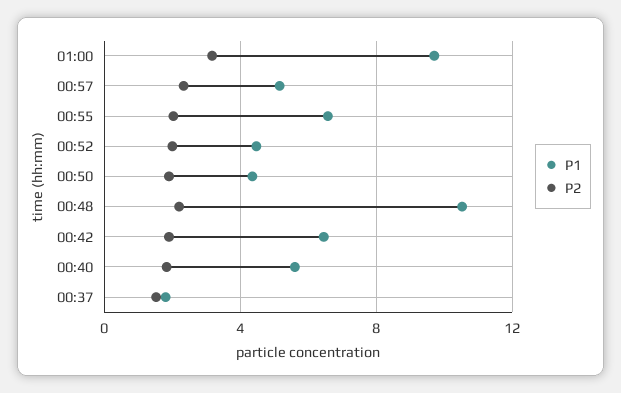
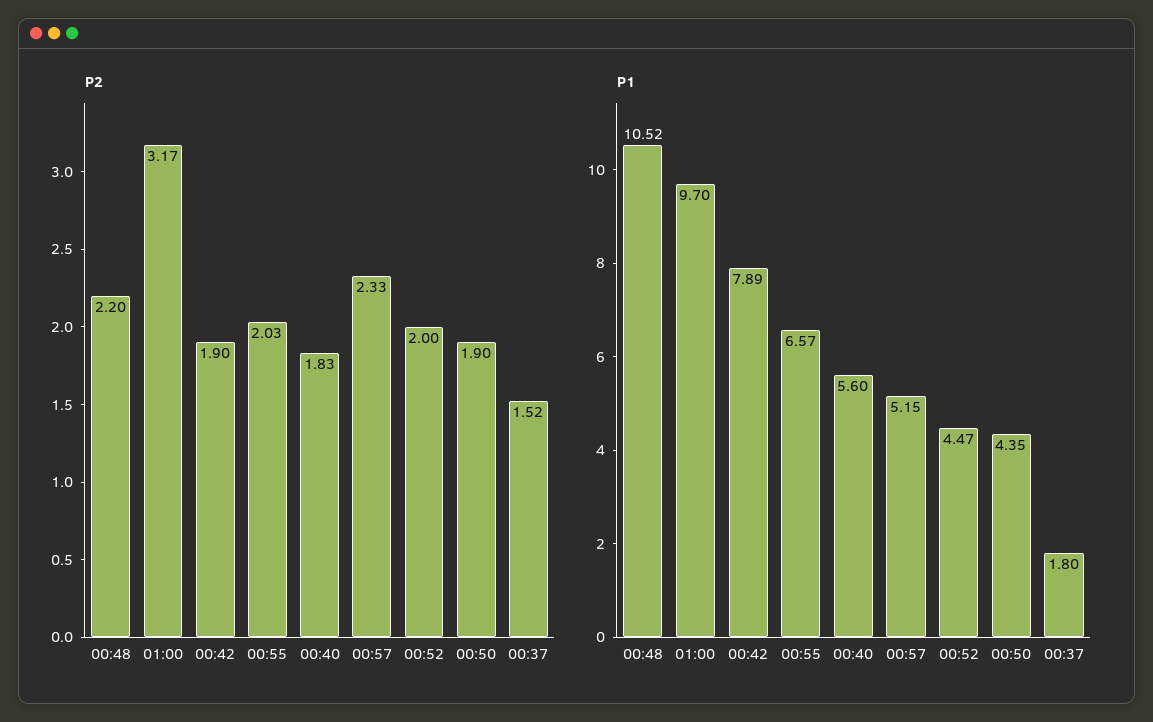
P1, 00:42: 6.5 -> 7.89

